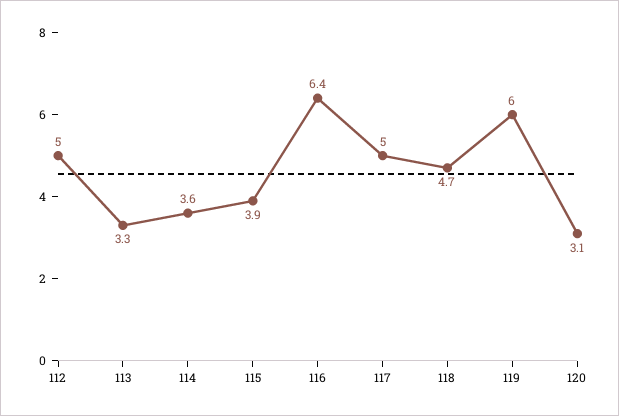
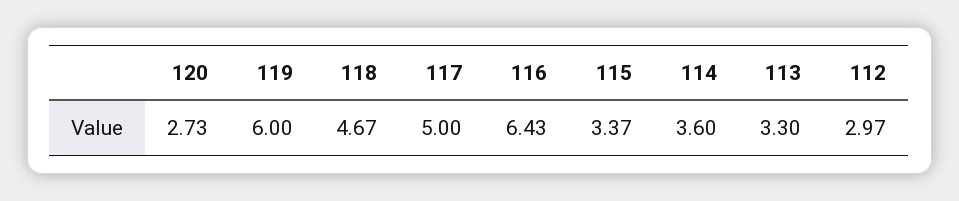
112: 5 -> 2.97
115: 3.9 -> 3.37
120: 3.1 -> 2.73

